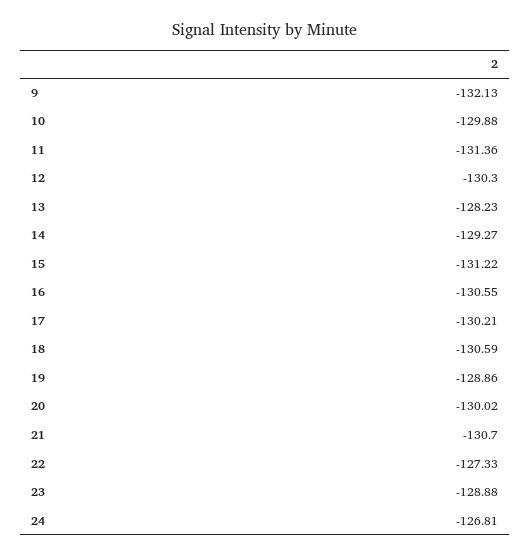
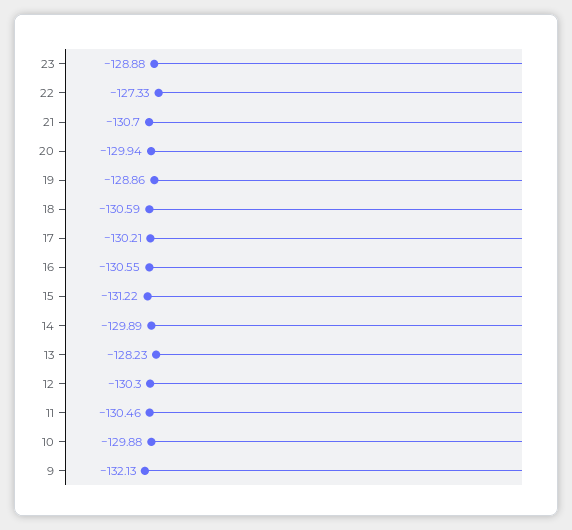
11: -131.36 -> -130.46
14: -129.27 -> -129.89
20: -130.02 -> -129.94
24: -126.81 -> none

